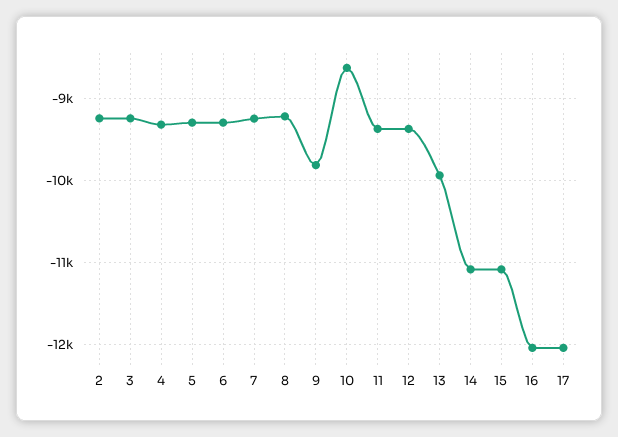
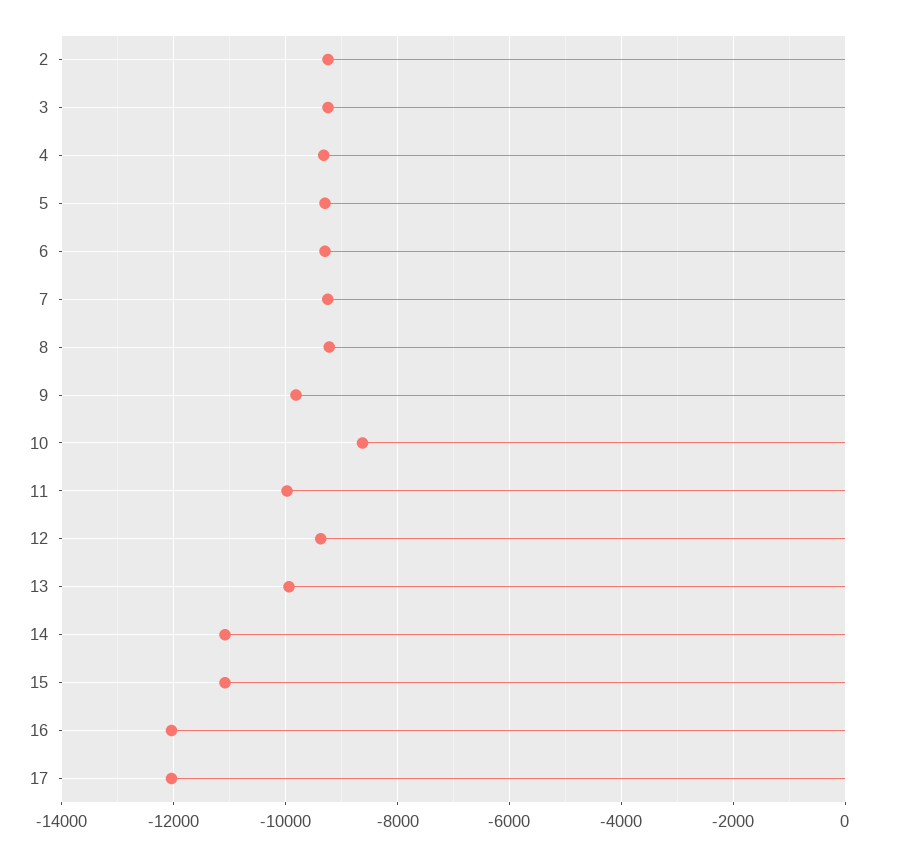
11: -9400 -> -10000

